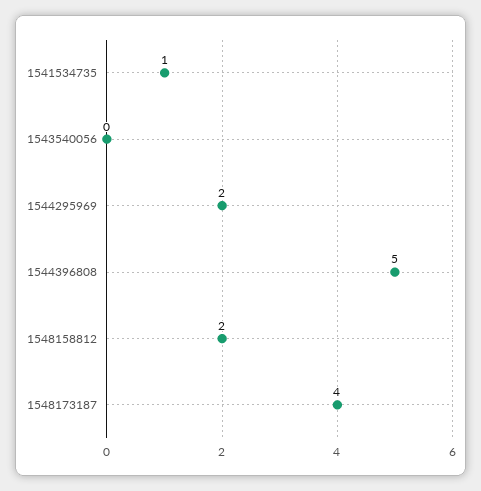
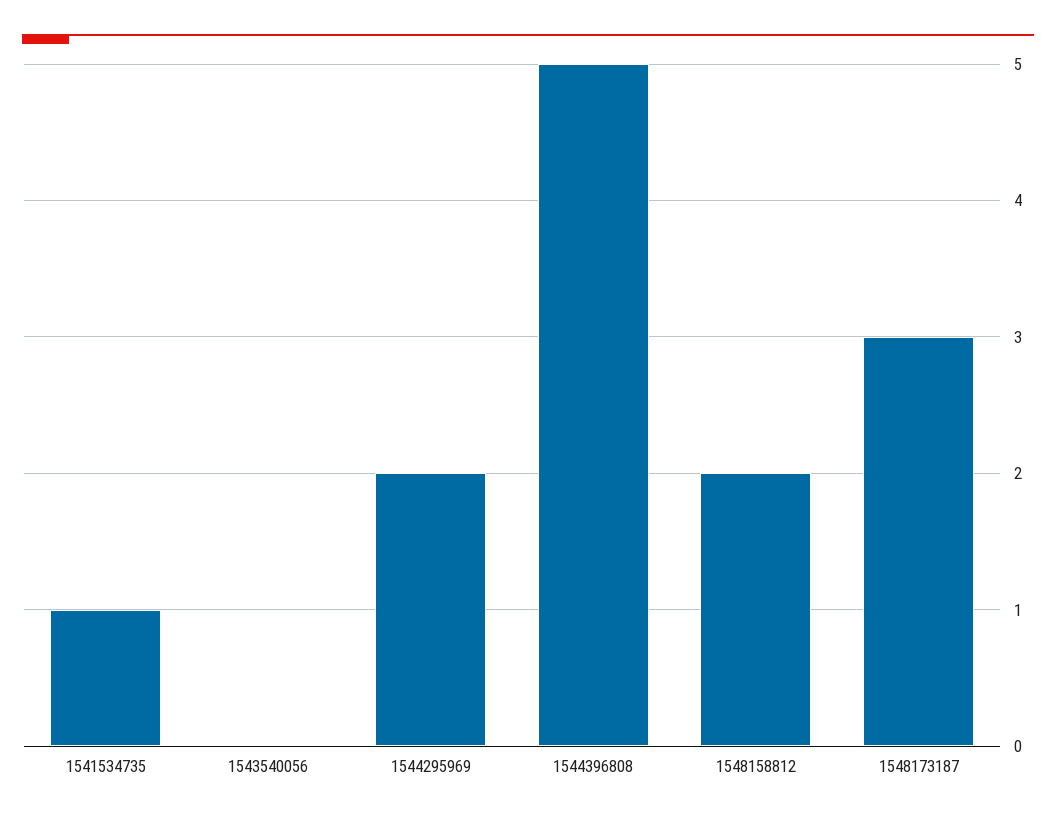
1548173187: 4 -> 3

